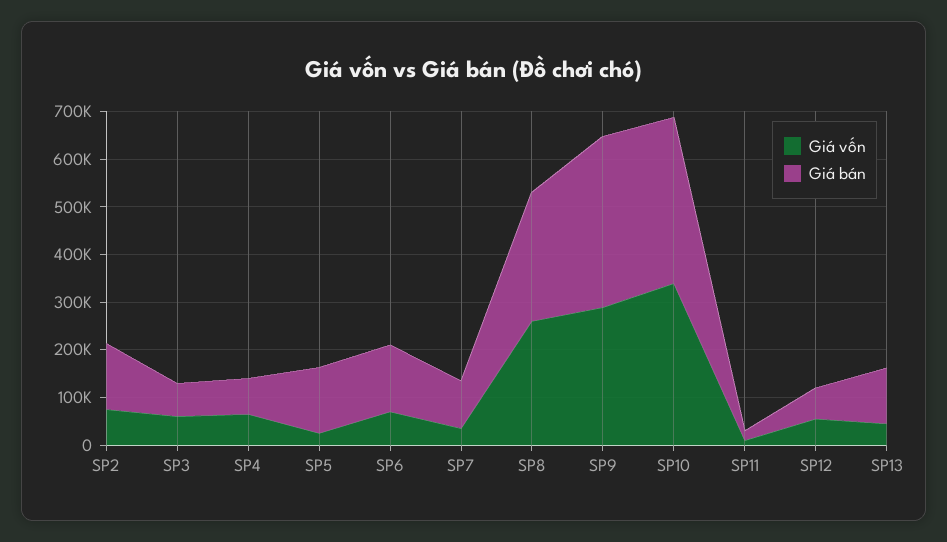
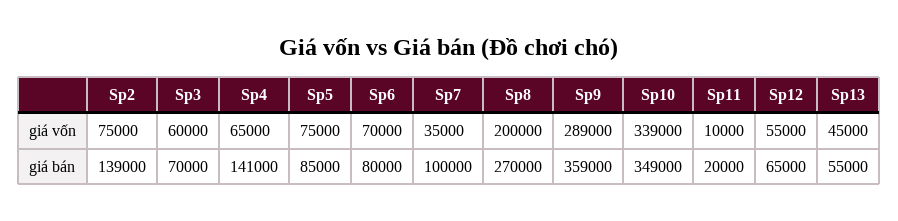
Giá bán, SP4: 80000 -> 141000
Giá vốn, SP5: 20000 -> 75000
Giá bán, SP5: 140000 -> 85000
Giá bán, SP6: 140000 -> 80000
Giá vốn, SP8: 260000 -> 200000
Giá bán, SP13: 120000 -> 55000

